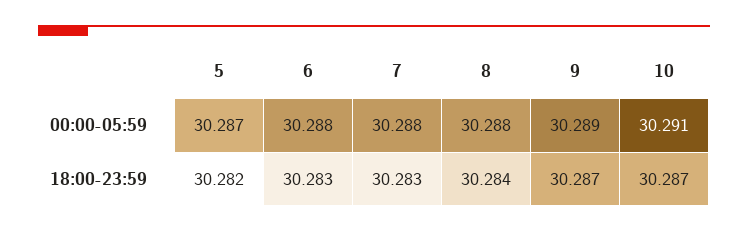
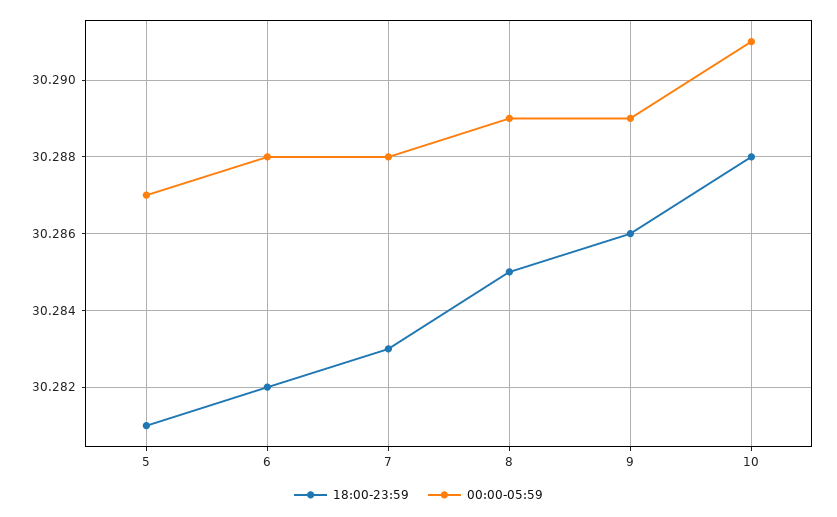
00:00-05:59, 8: 30.288 -> 30.289
18:00-23:59, 5: 30.282 -> 30.281
18:00-23:59, 6: 30.283 -> 30.282
18:00-23:59, 8: 30.284 -> 30.285
18:00-23:59, 9: 30.287 -> 30.286
18:00-23:59, 10: 30.287 -> 30.288

